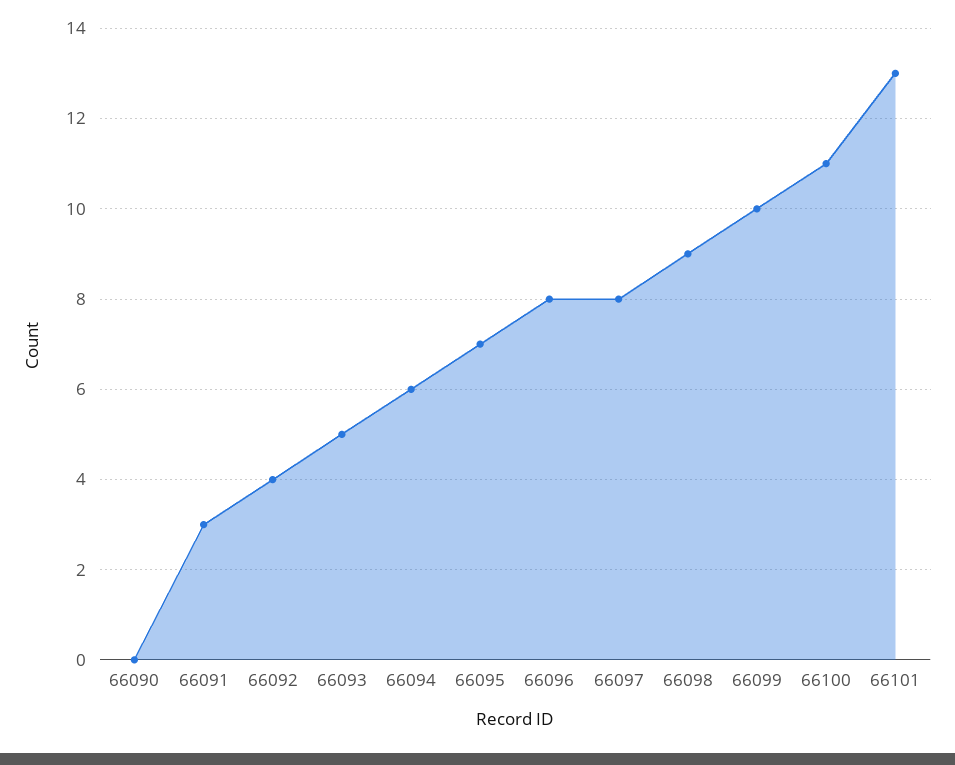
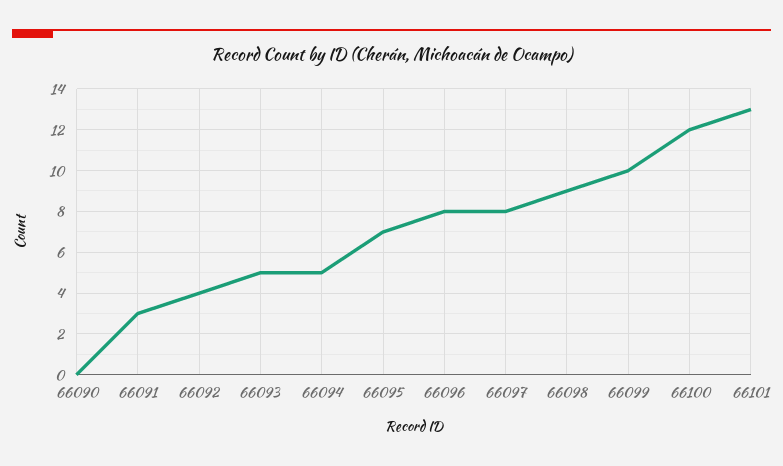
66094: 6 -> 5
66100: 11 -> 12

